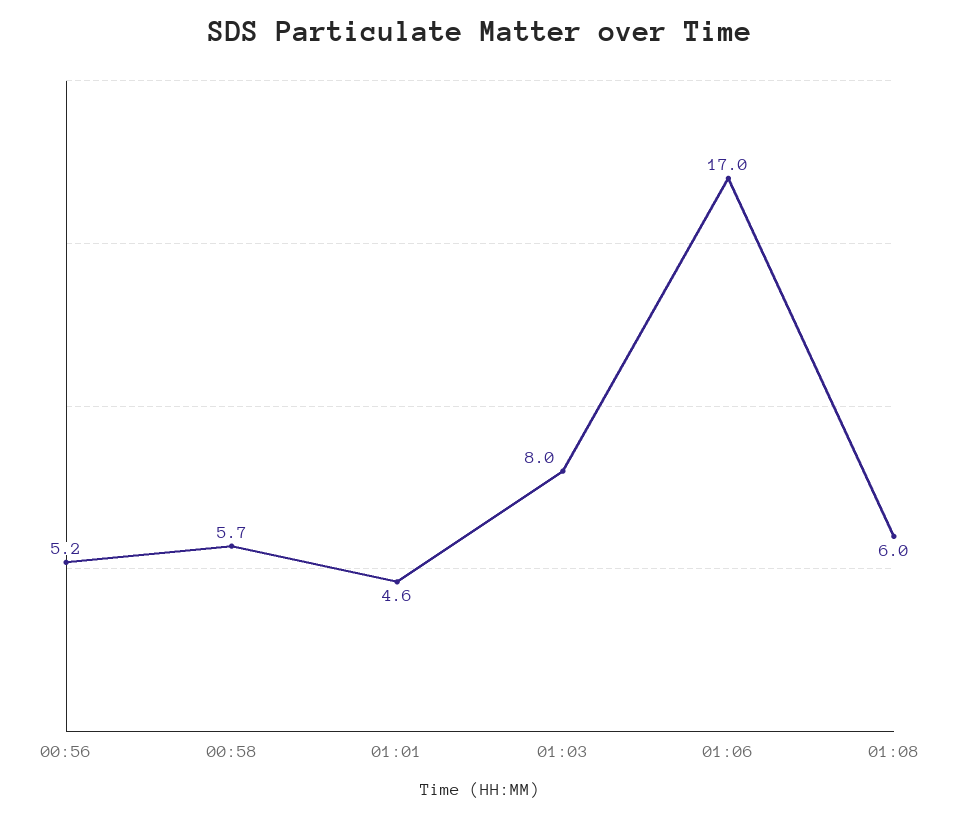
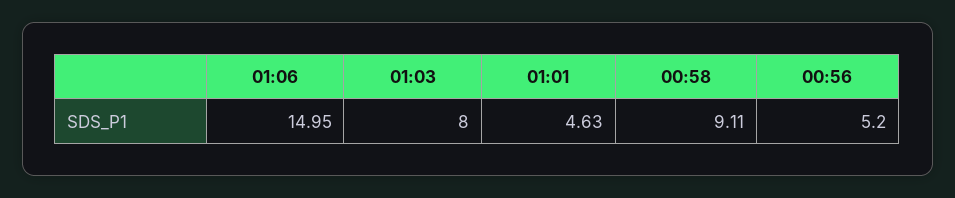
00:58: 5.7 -> 9.11
01:06: 17 -> 14.95
01:08: 6 -> none

